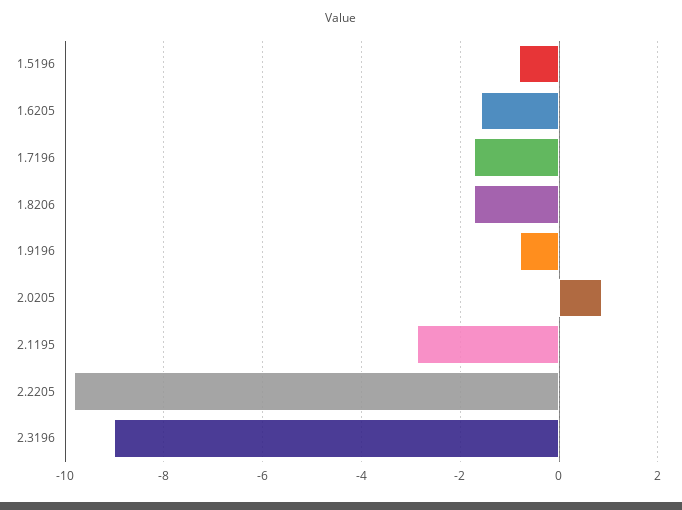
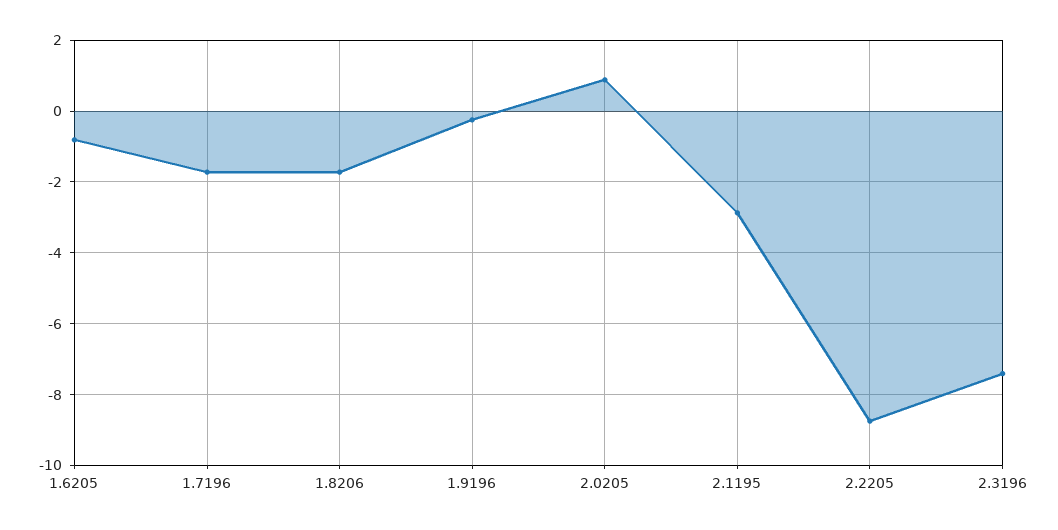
1.5196: -0.8 -> none
1.6205: -1.6 -> -0.8
1.9196: -0.8 -> -0.2
2.2205: -9.8 -> -8.8
2.3196: -9 -> -7.4

